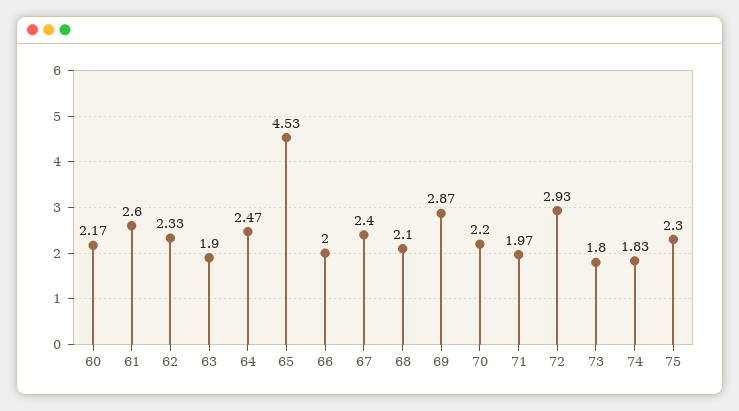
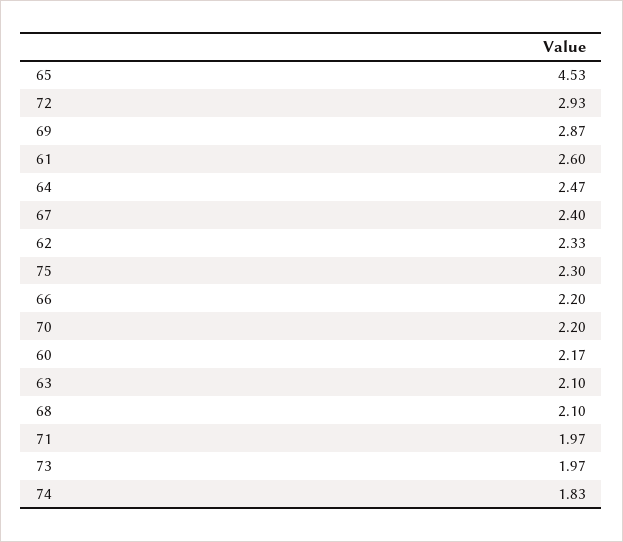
63: 1.9 -> 2.1
66: 2 -> 2.2
73: 1.8 -> 1.97

